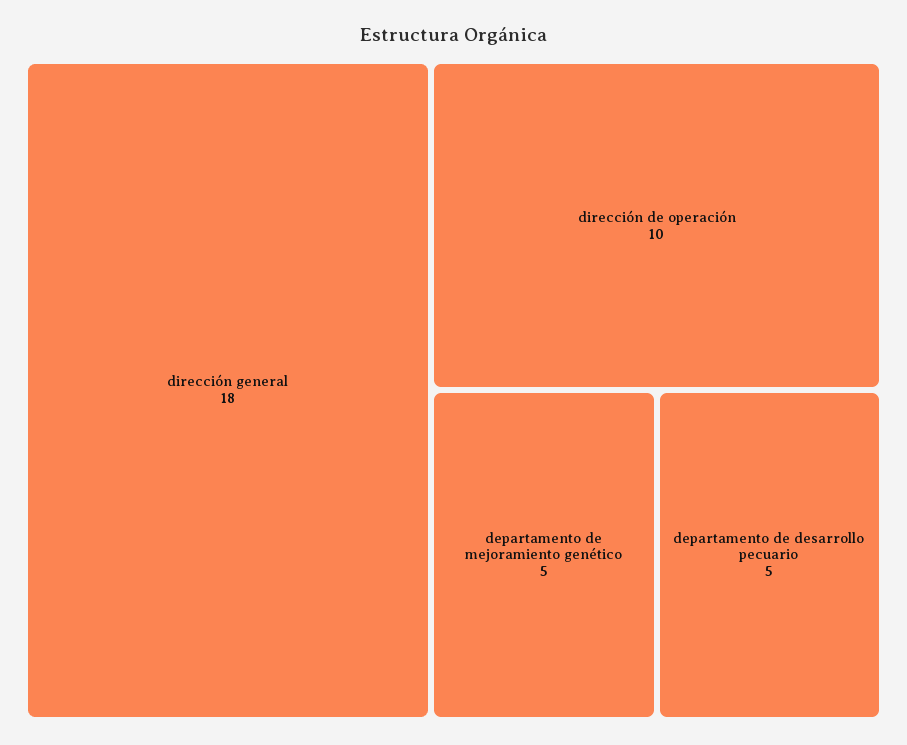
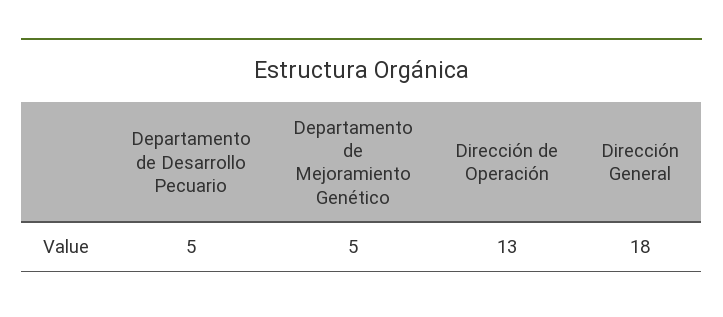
dirección de operación: 10 -> 13

